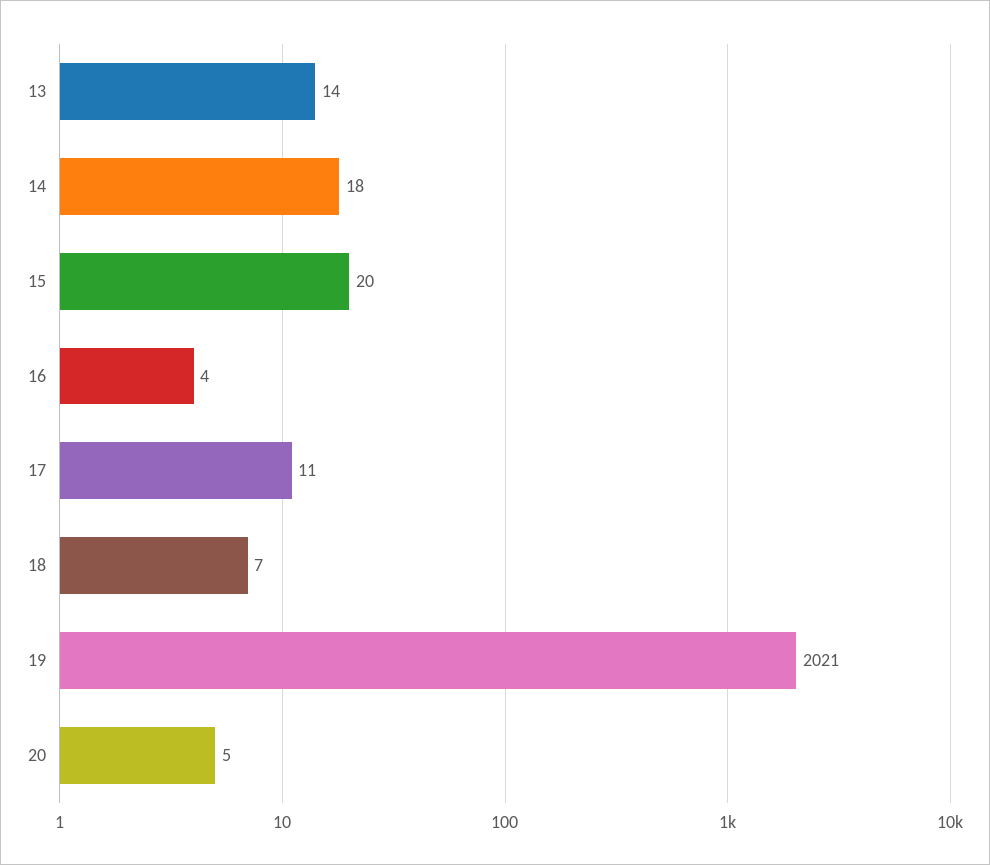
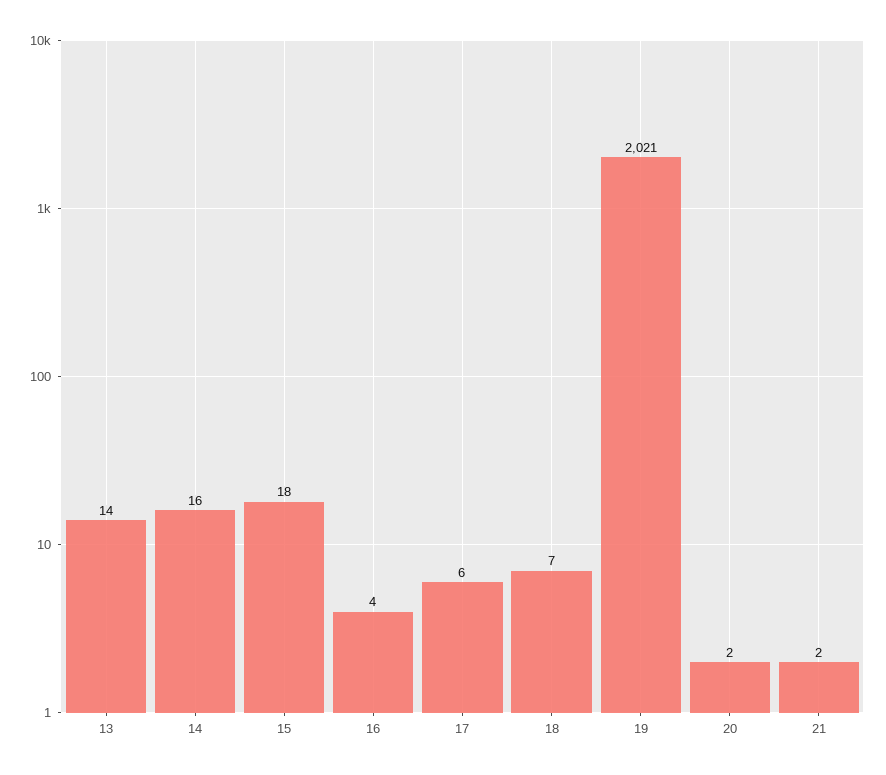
14: 18 -> 16
15: 20 -> 18
17: 11 -> 6
20: 5 -> 2
21: none -> 2

